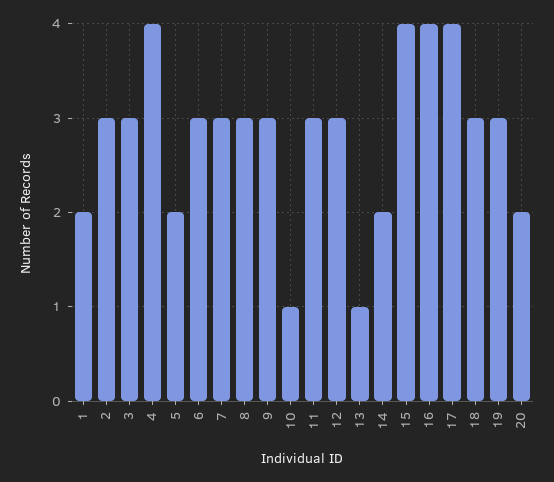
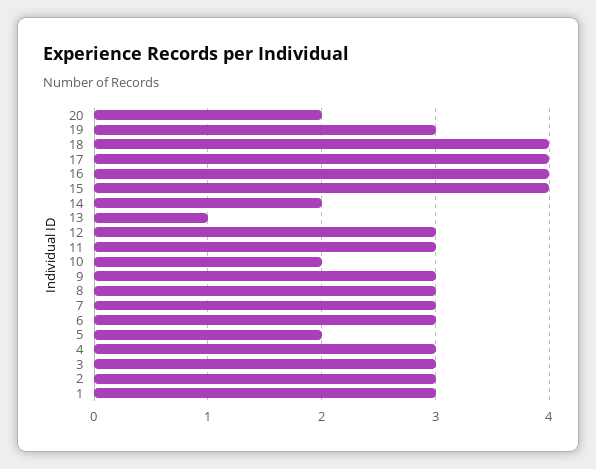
1: 2 -> 3
4: 4 -> 3
10: 1 -> 2
18: 3 -> 4

